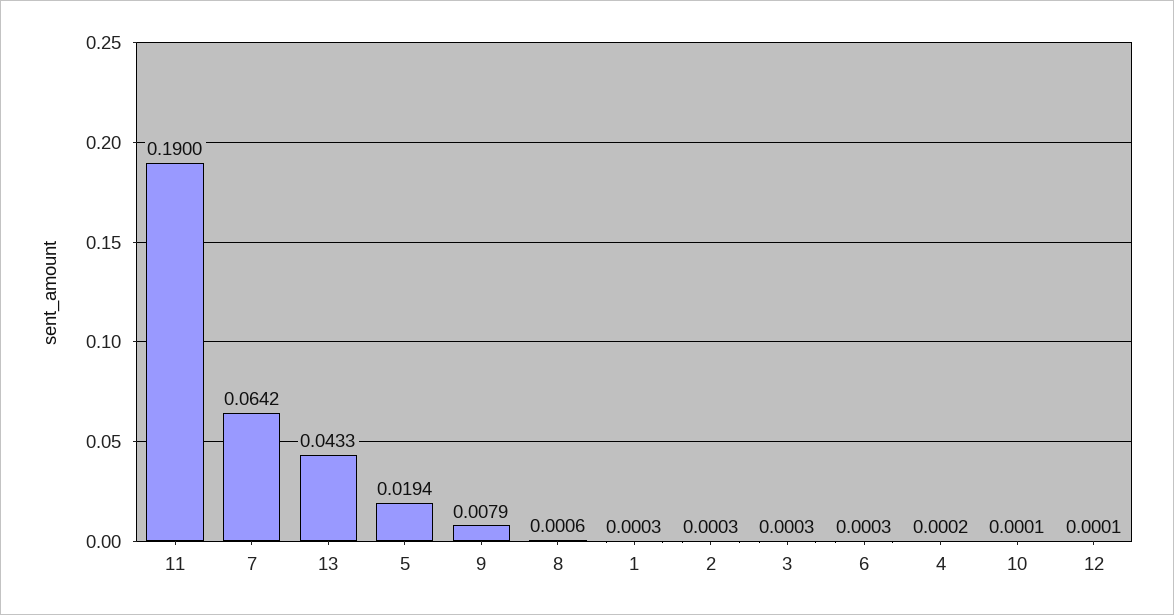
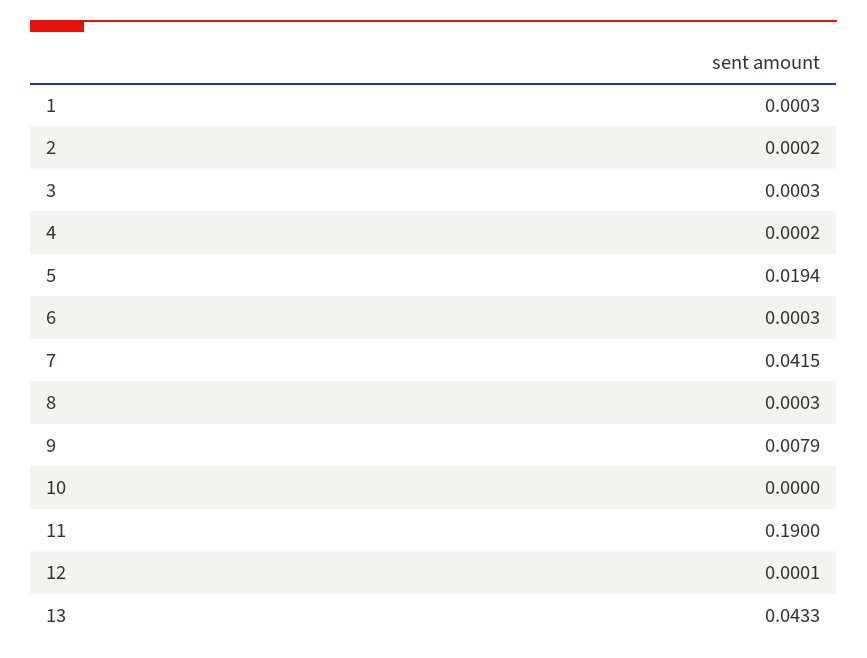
7: 0.0642 -> 0.0415
8: 0.0006 -> 0.0003
2: 0.0003 -> 0.0002
10: 0.0001 -> 0

